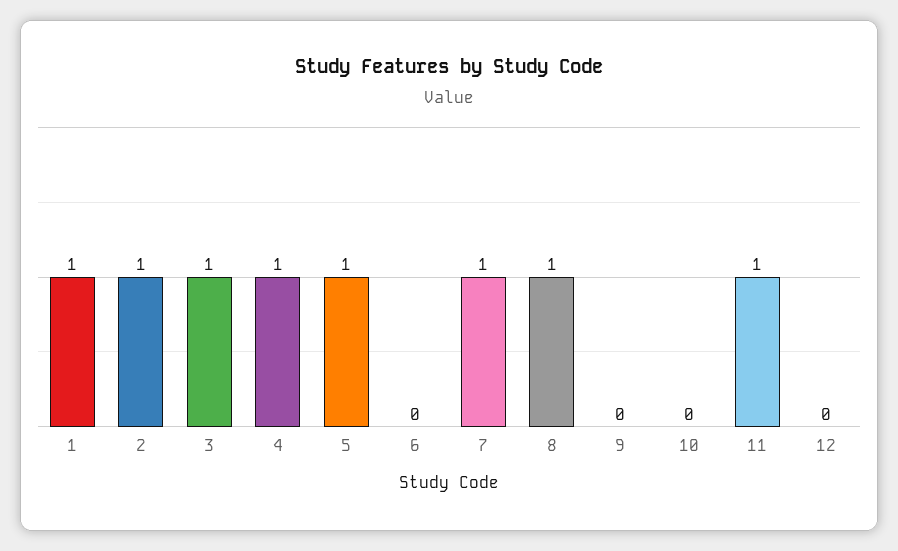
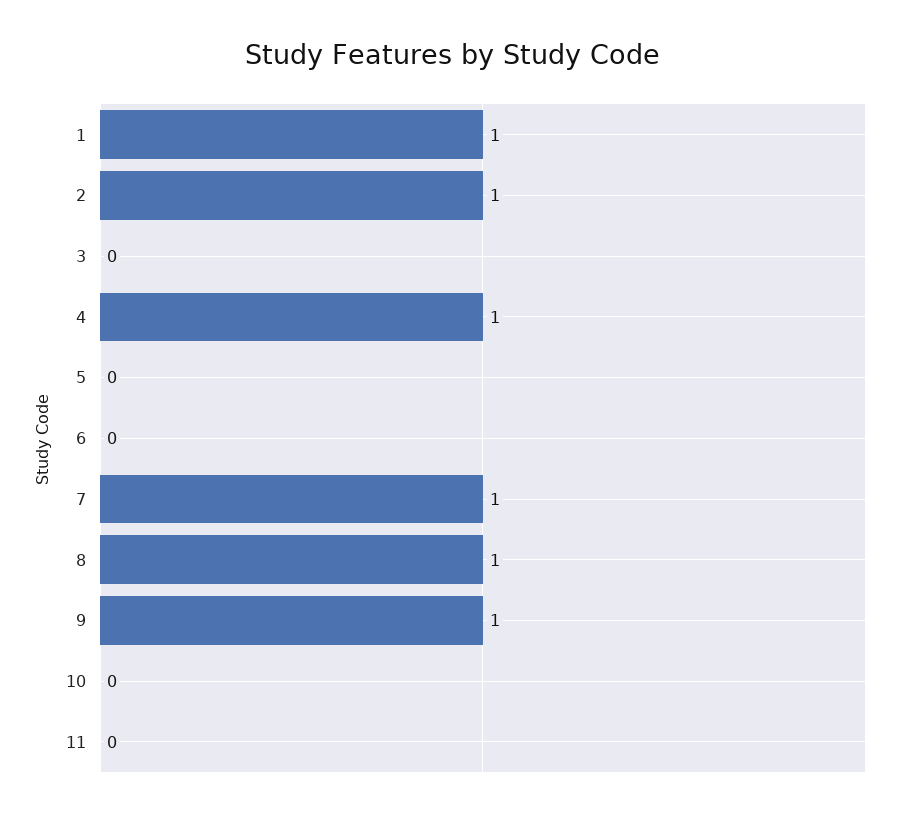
3: 1 -> 0
5: 1 -> 0
9: 0 -> 1
11: 1 -> 0
12: 0 -> none

